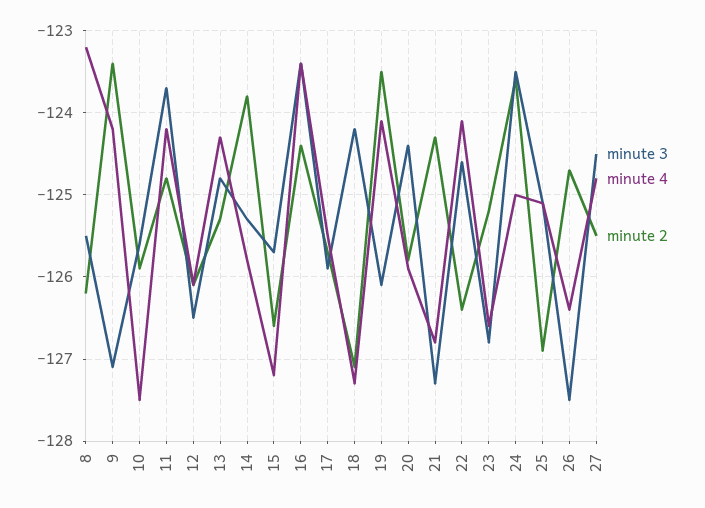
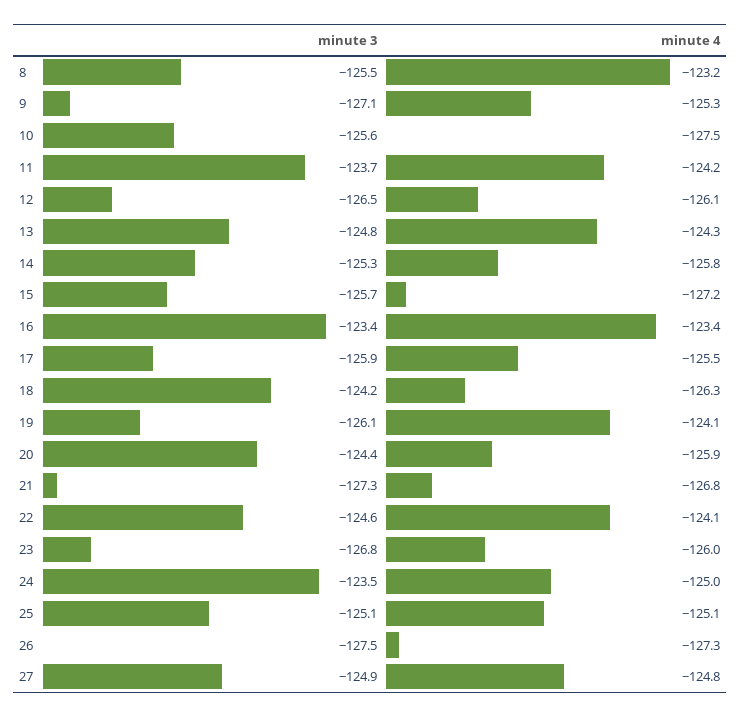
minute 2, 8: -126.2 -> none
minute 4, 9: -124.2 -> -125.3
minute 2, 9: -123.4 -> none
minute 2, 10: -125.9 -> none
minute 2, 11: -124.8 -> none
minute 2, 12: -126.1 -> none
minute 2, 13: -125.3 -> none
minute 2, 14: -123.8 -> none
minute 2, 15: -126.6 -> none
minute 2, 16: -124.4 -> none
minute 2, 17: -125.7 -> none
minute 4, 18: -127.3 -> -126.3
minute 2, 18: -127.1 -> none
minute 2, 19: -123.5 -> none
minute 2, 20: -125.8 -> none
minute 2, 21: -124.3 -> none
minute 2, 22: -126.4 -> none
minute 4, 23: -126.6 -> -126
minute 2, 23: -125.2 -> none
minute 2, 24: -123.6 -> none
minute 2, 25: -126.9 -> none
minute 4, 26: -126.4 -> -127.3
minute 2, 26: -124.7 -> none
minute 3, 27: -124.5 -> -124.9
minute 2, 27: -125.5 -> none

